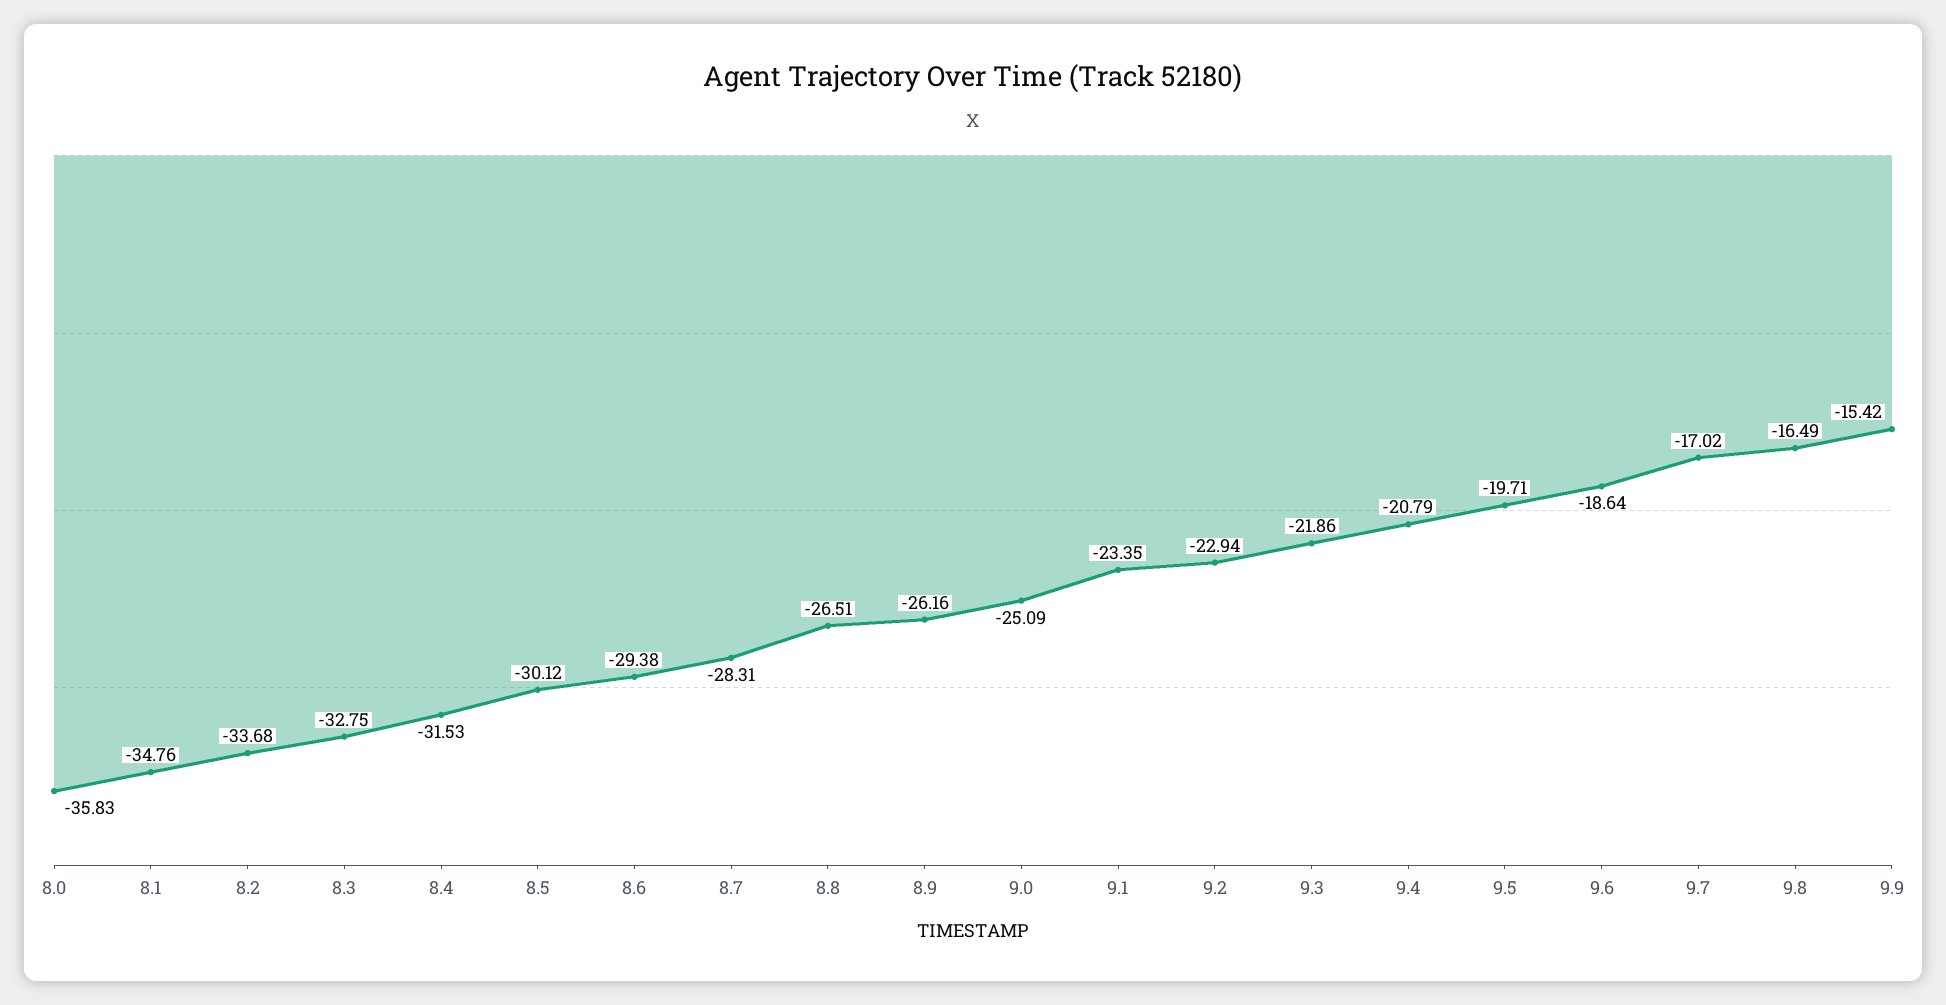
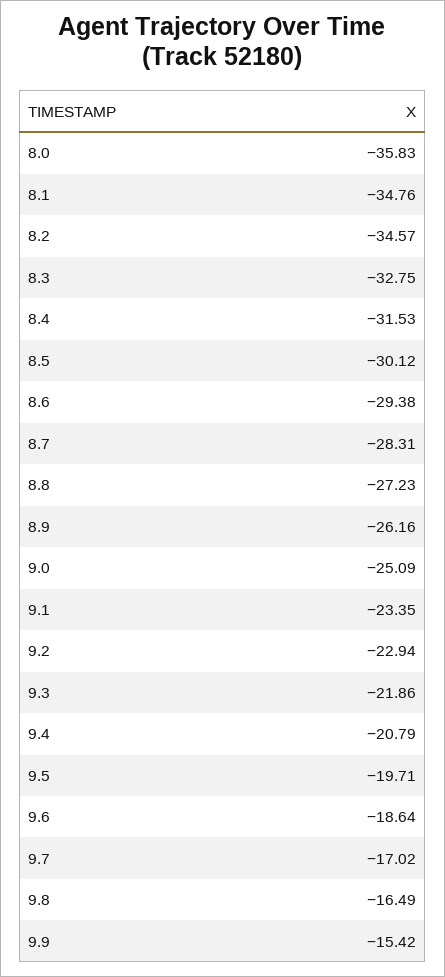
8.2: -33.68 -> -34.57
8.8: -26.51 -> -27.23

